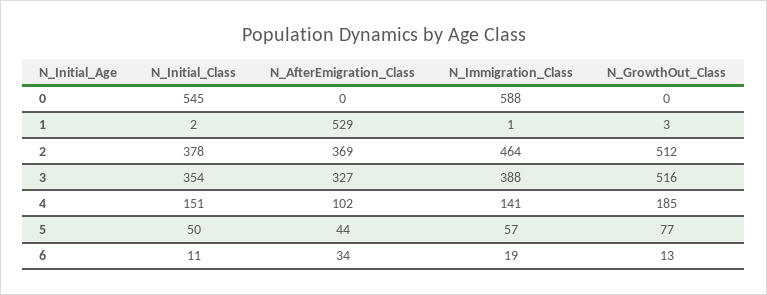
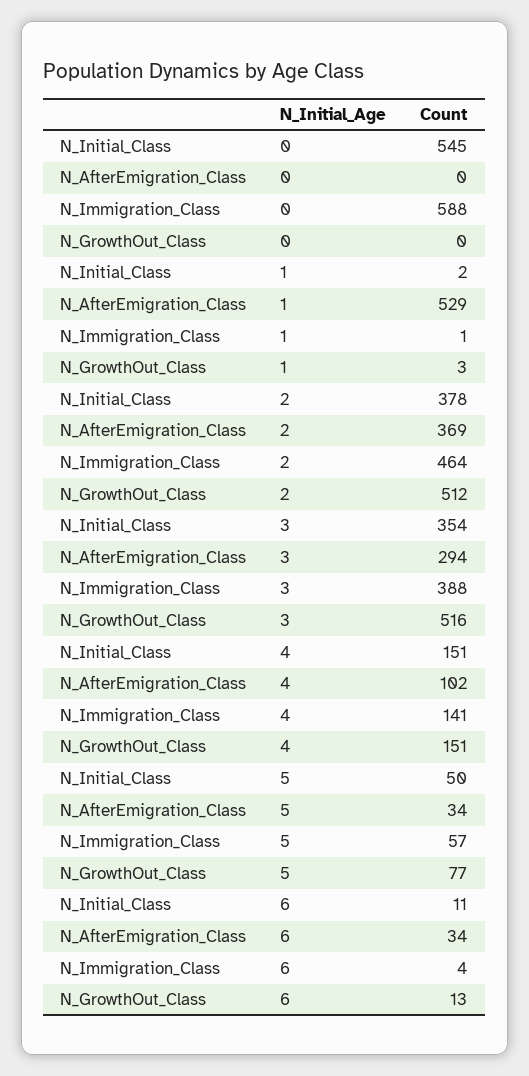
N_AfterEmigration_Class, 3: 327 -> 294
N_GrowthOut_Class, 4: 185 -> 151
N_AfterEmigration_Class, 5: 44 -> 34
N_Immigration_Class, 6: 19 -> 4

